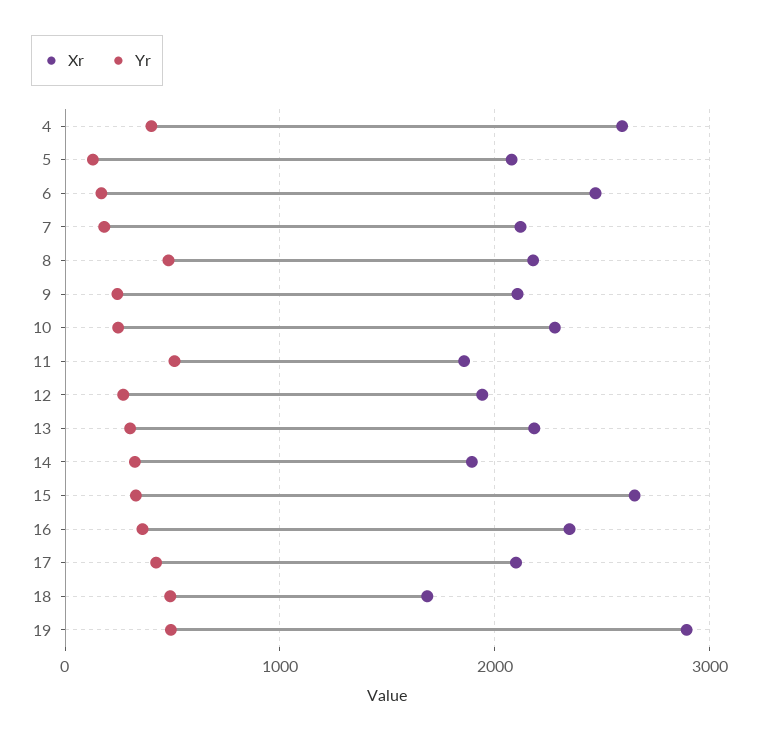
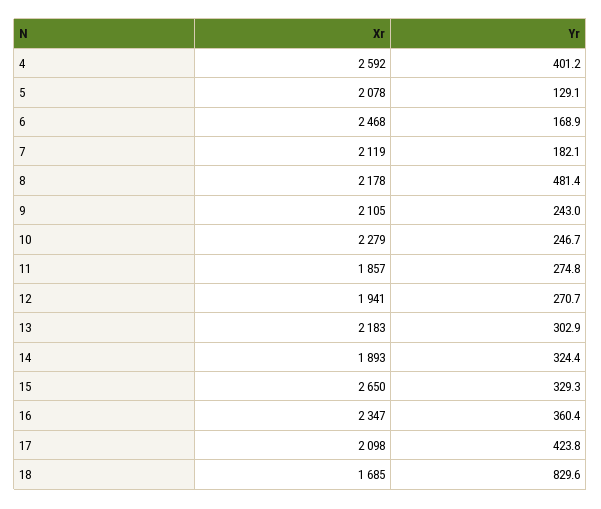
Yr, 11: 500 -> 274.8
Yr, 18: 500 -> 829.6
Xr, 19: 2900 -> none
Yr, 19: 500 -> none

